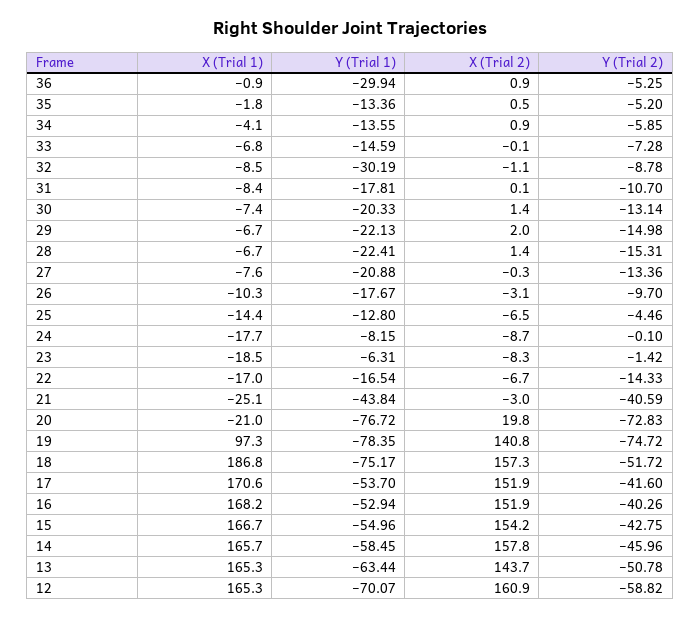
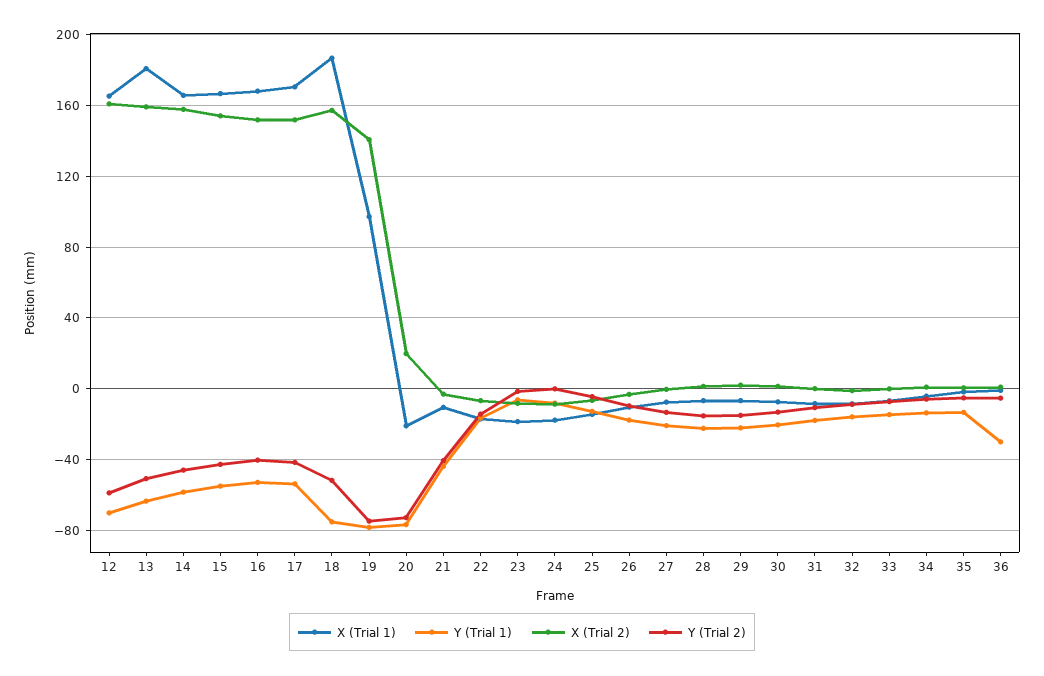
Y (Trial 1), 32: -30.19 -> -15
X (Trial 1), 21: -25.1 -> -10
X (Trial 1), 13: 165.3 -> 180
X (Trial 2), 13: 143.7 -> 160

